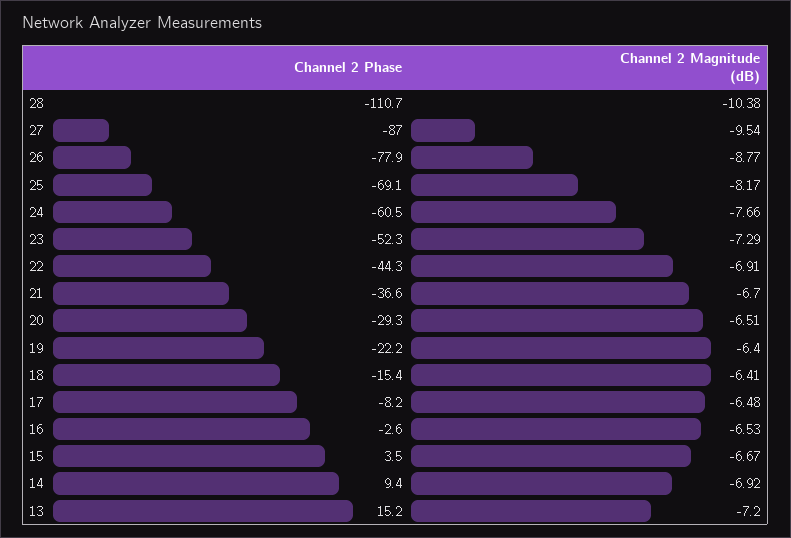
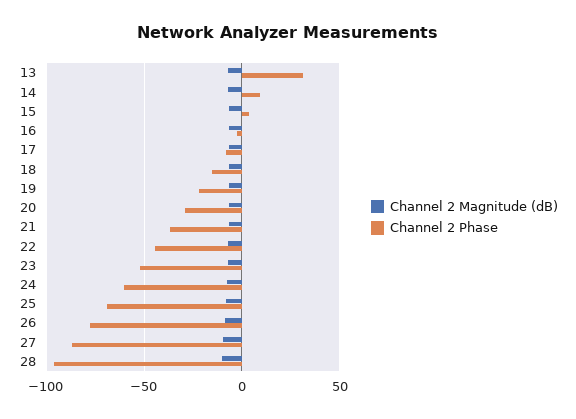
Channel 2 Phase, 28: -110.7 -> -95
Channel 2 Phase, 13: 15.2 -> 30

